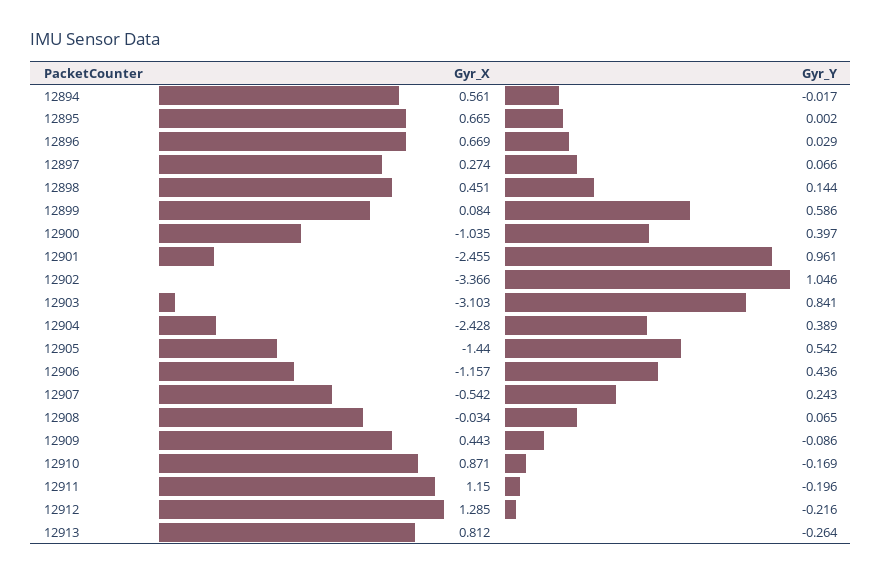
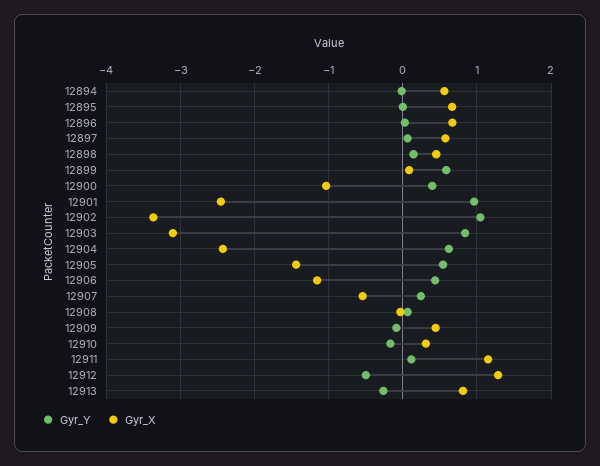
Gyr_X, 12897: 0.274 -> 0.6
Gyr_Y, 12904: 0.389 -> 0.6
Gyr_X, 12910: 0.871 -> 0.3
Gyr_Y, 12911: -0.196 -> 0.1
Gyr_Y, 12912: -0.216 -> -0.5

